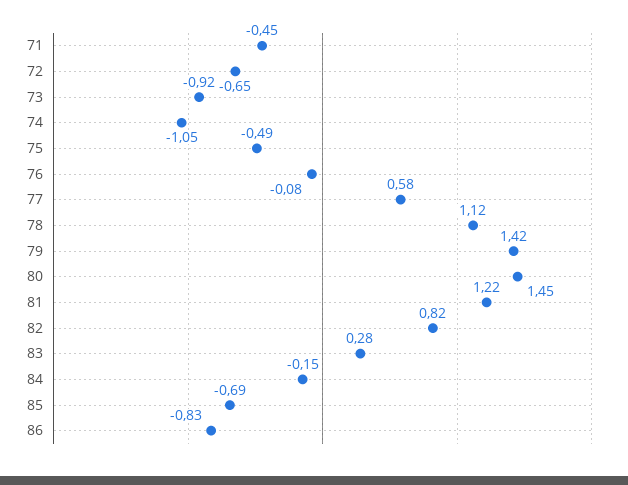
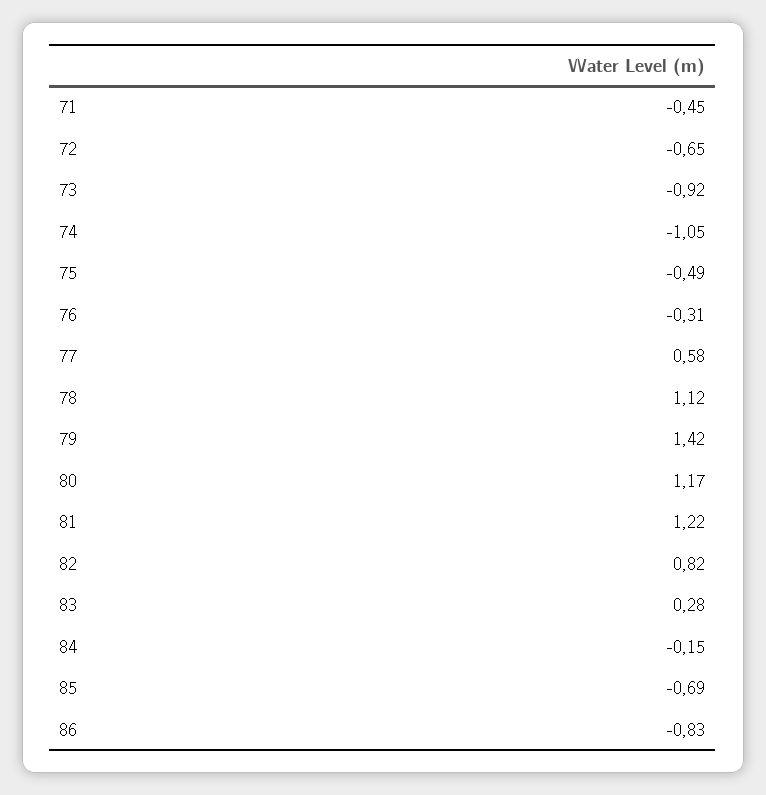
76: -0.08 -> -0.31
80: 1.45 -> 1.17

